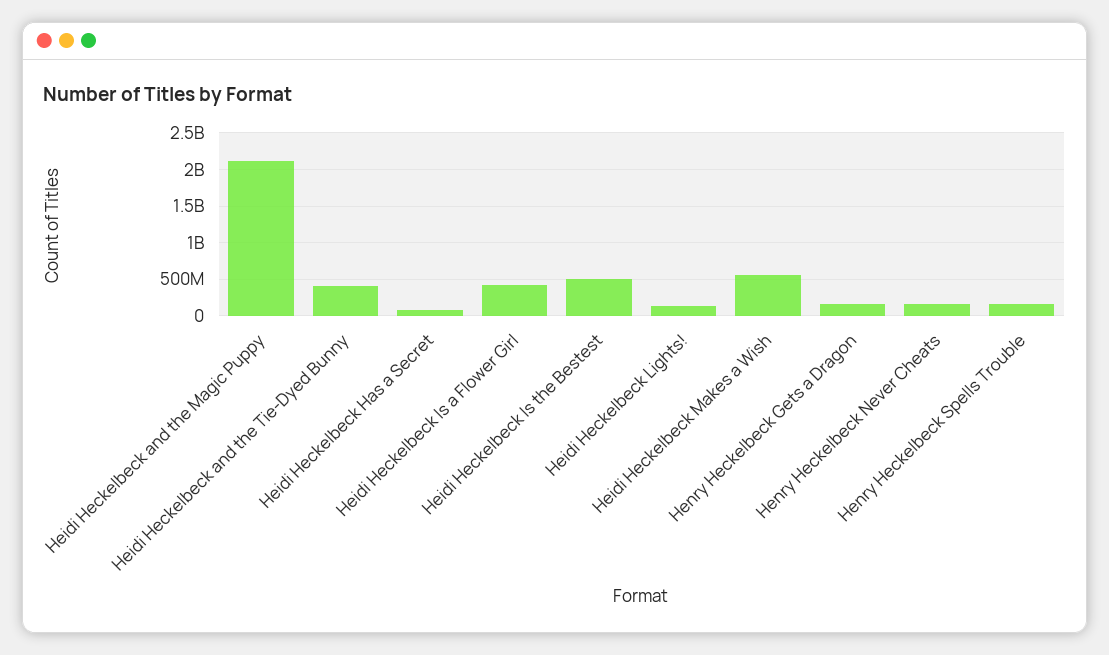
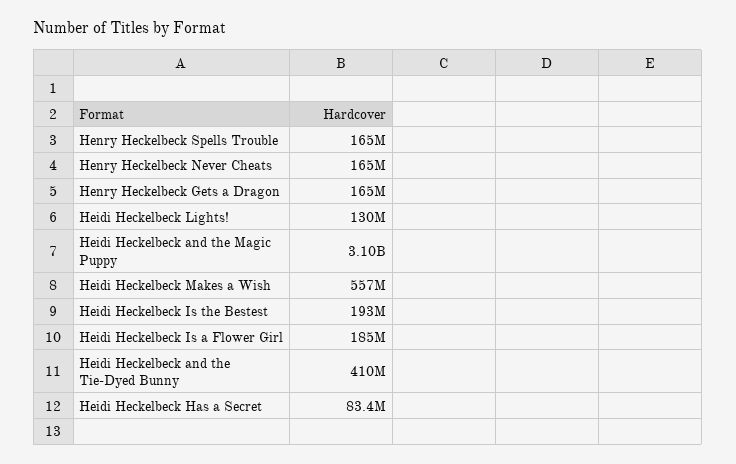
Heidi Heckelbeck and the Magic Puppy: 2100000000 -> 3100000000
Heidi Heckelbeck Is a Flower Girl: 400000000 -> 185000000
Heidi Heckelbeck Is the Bestest: 500000000 -> 193000000

